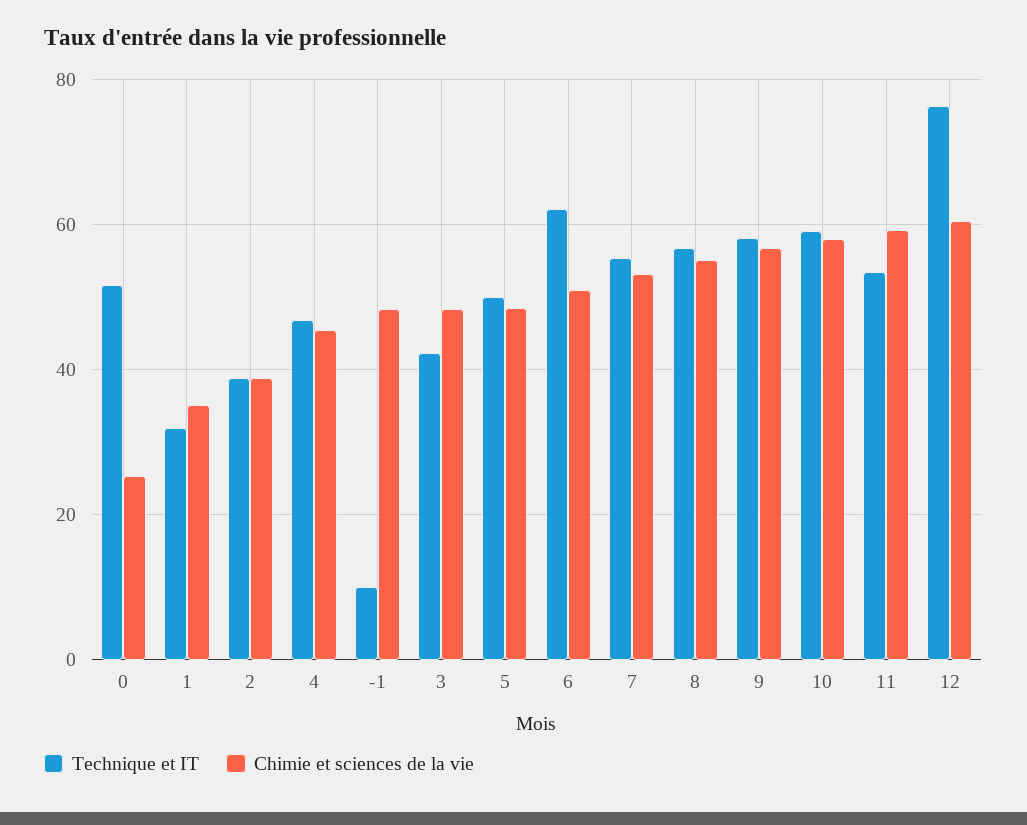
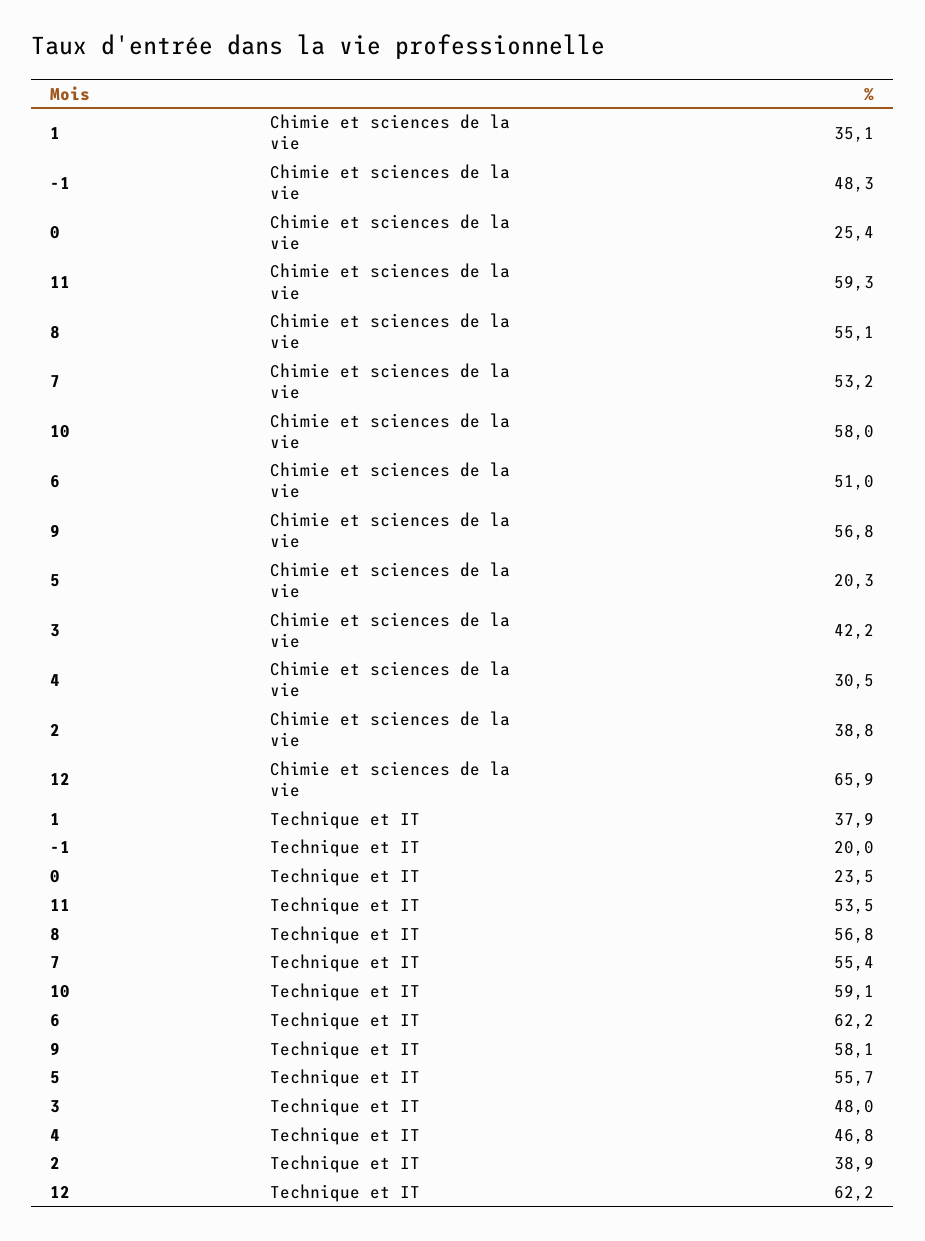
Technique et IT, 0: 52 -> 23.5
Technique et IT, 1: 32 -> 37.9
Chimie et sciences de la vie, 4: 46 -> 30.5
Technique et IT, -1: 10 -> 20
Technique et IT, 3: 42 -> 48
Chimie et sciences de la vie, 3: 48 -> 42.2
Technique et IT, 5: 50 -> 55.7
Chimie et sciences de la vie, 5: 48 -> 20.3
Technique et IT, 12: 76 -> 62.2
Chimie et sciences de la vie, 12: 60 -> 65.9

